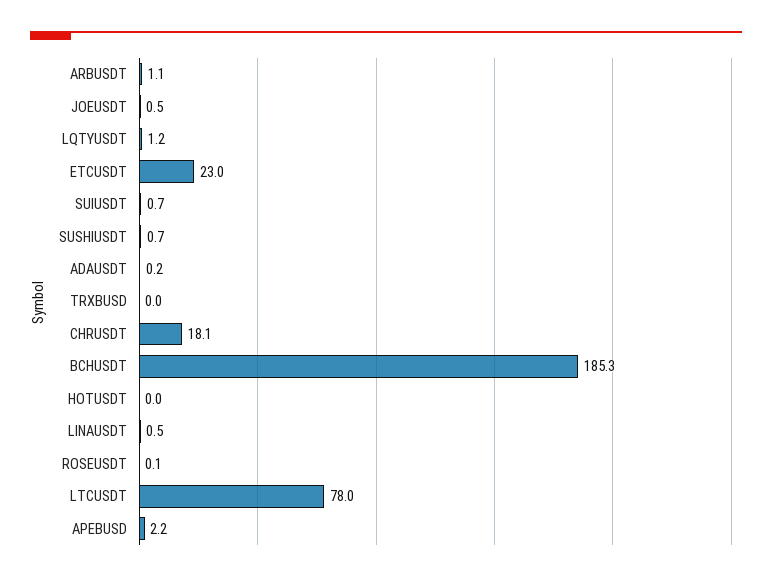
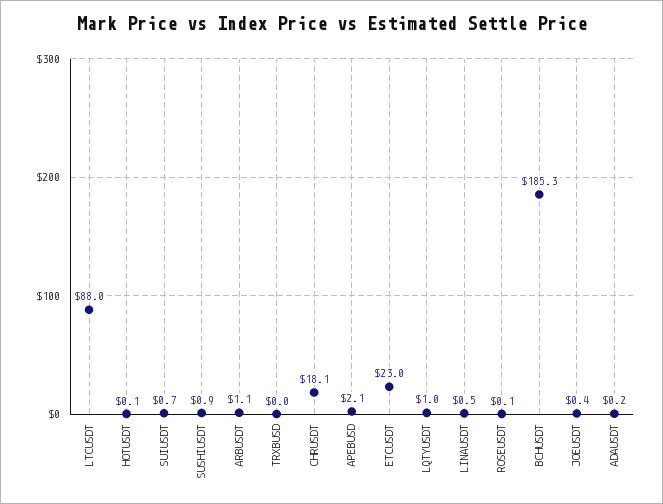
JOEUSDT: 0.5 -> 0.4
LQTYUSDT: 1.2 -> 1
SUSHIUSDT: 0.7 -> 0.9
HOTUSDT: 0 -> 0.1
LTCUSDT: 78 -> 88
APEBUSD: 2.2 -> 2.1

